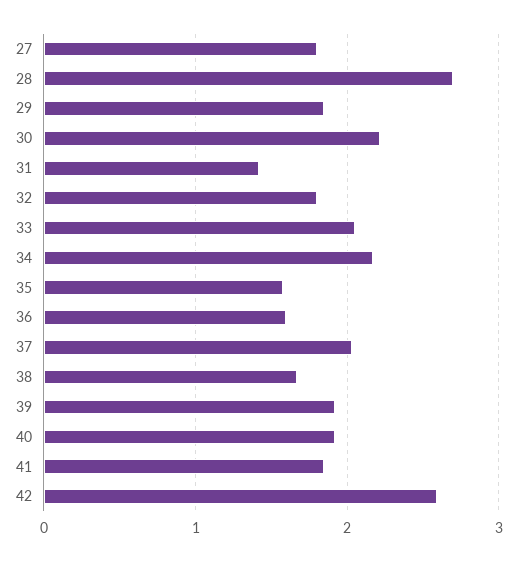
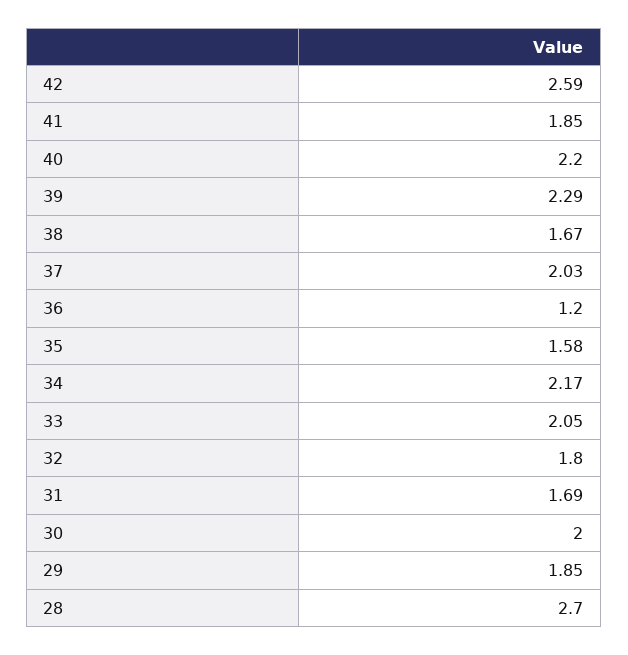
27: 1.8 -> none
30: 2.2 -> 2
31: 1.4 -> 1.69
36: 1.6 -> 1.2
39: 1.9 -> 2.29
40: 1.9 -> 2.2

